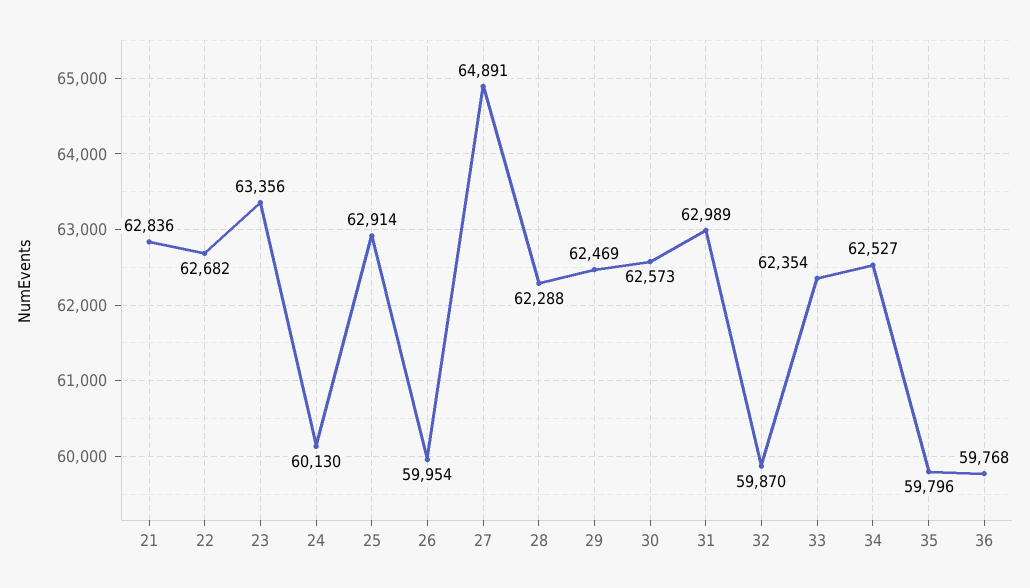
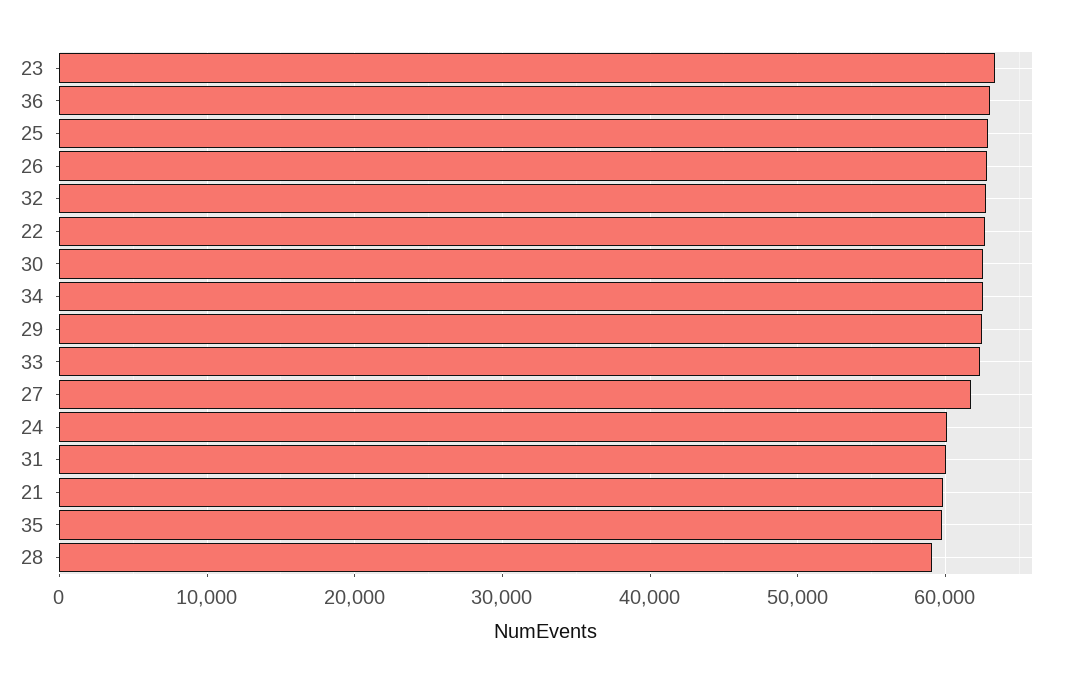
21: 62836 -> 60000
26: 59954 -> 63000
27: 64891 -> 62000
28: 62288 -> 59000
31: 62989 -> 60000
32: 59870 -> 63000
36: 59768 -> 63000

